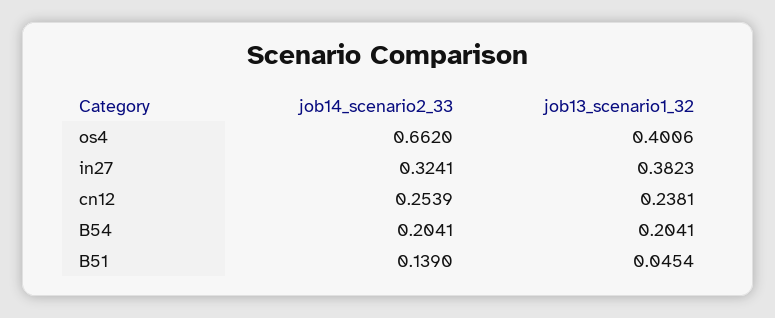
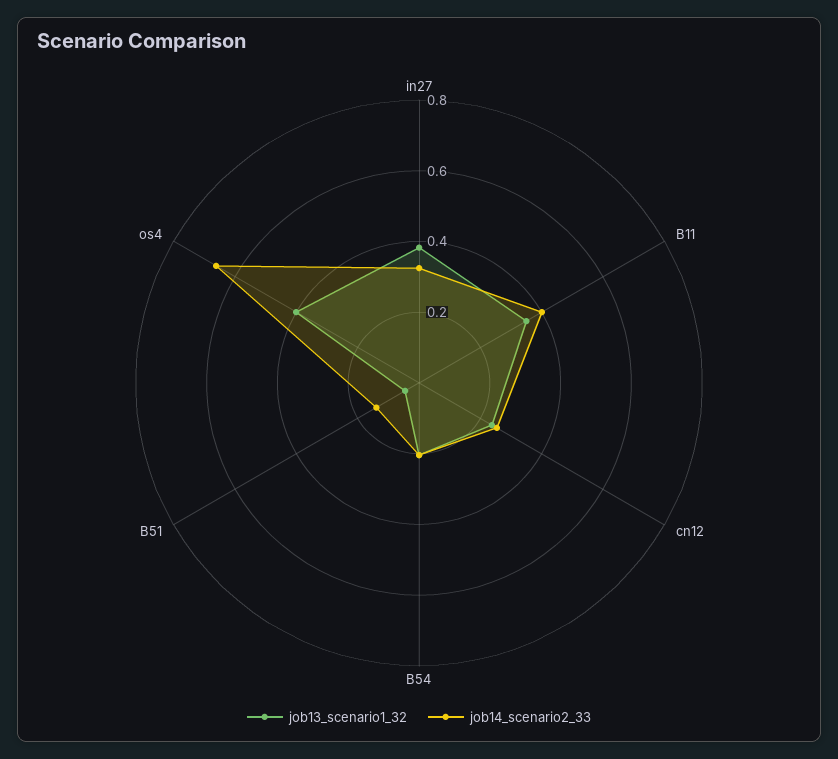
job13_scenario1_32, B11: none -> 0.35
job14_scenario2_33, B11: none -> 0.4

